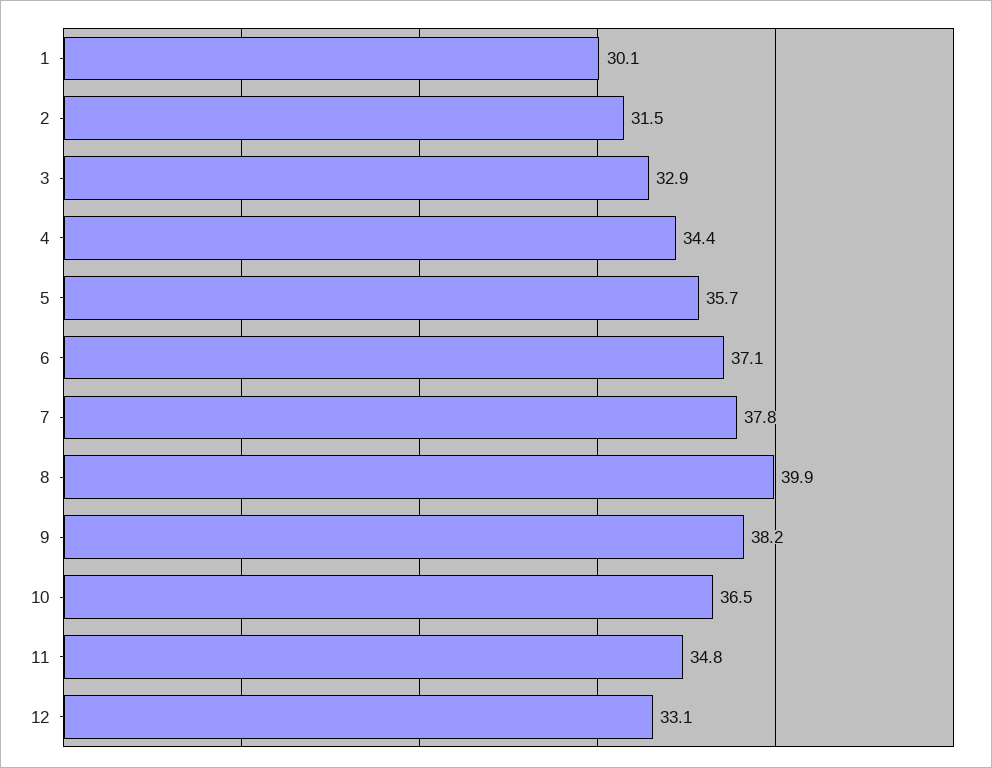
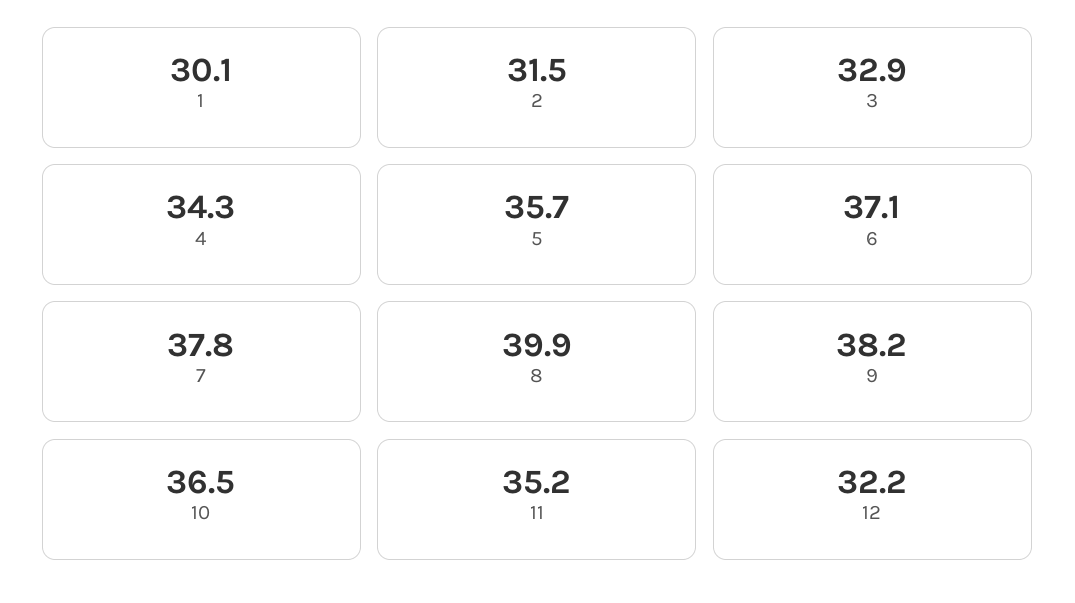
4: 34.4 -> 34.3
11: 34.8 -> 35.2
12: 33.1 -> 32.2

